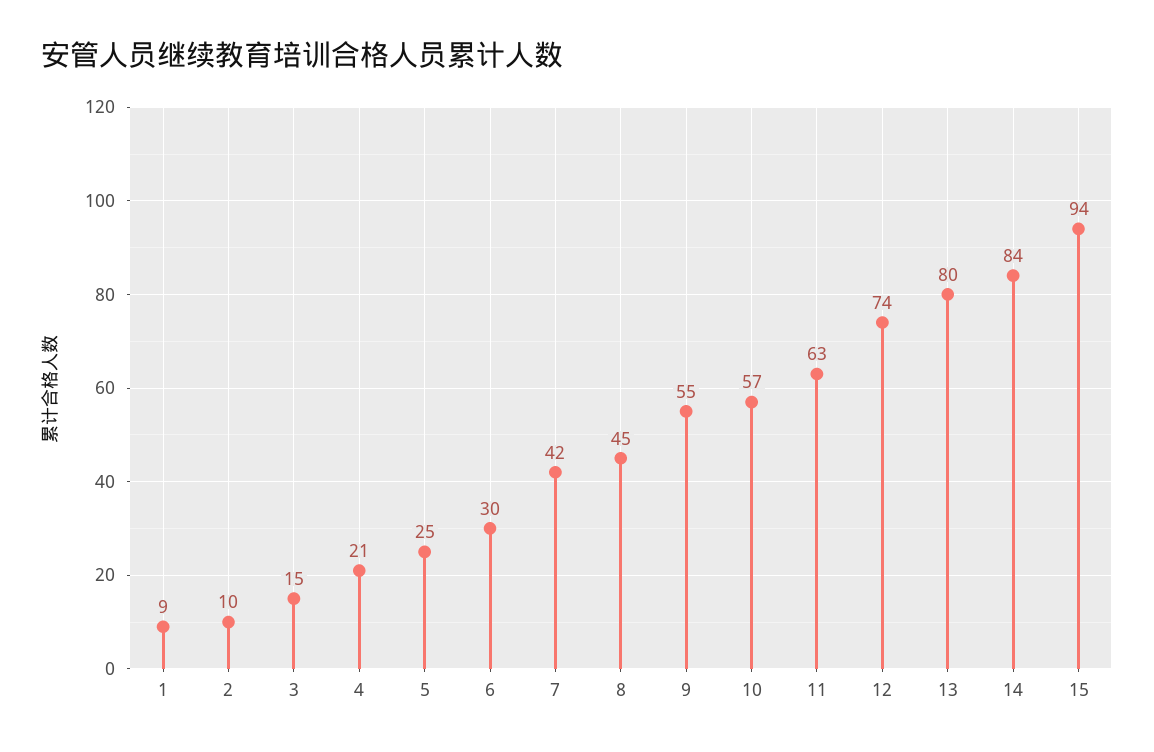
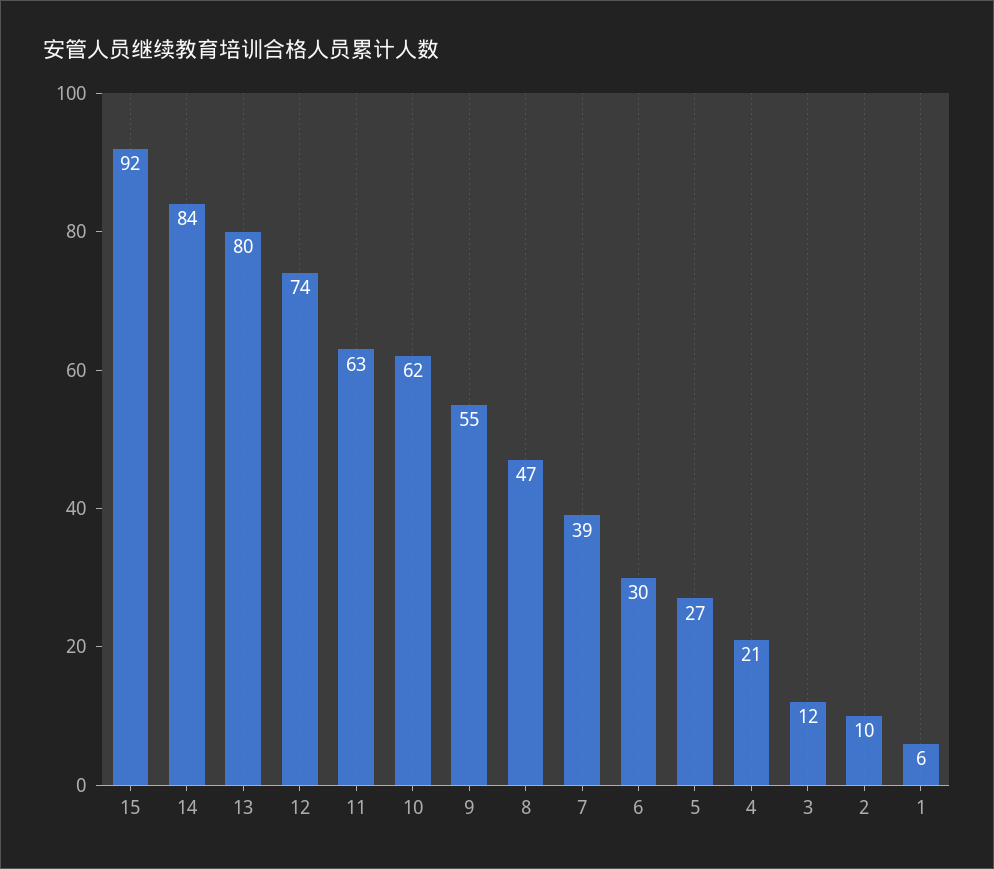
1: 9 -> 6
3: 15 -> 12
5: 25 -> 27
7: 42 -> 39
8: 45 -> 47
10: 57 -> 62
15: 94 -> 92

